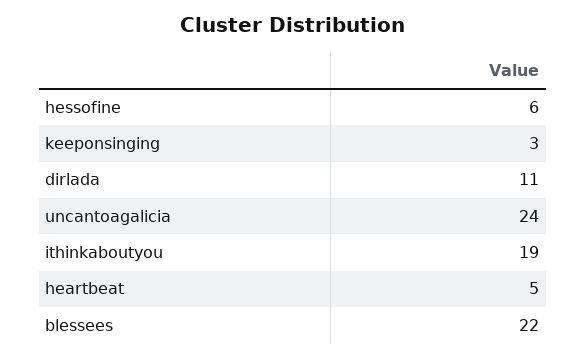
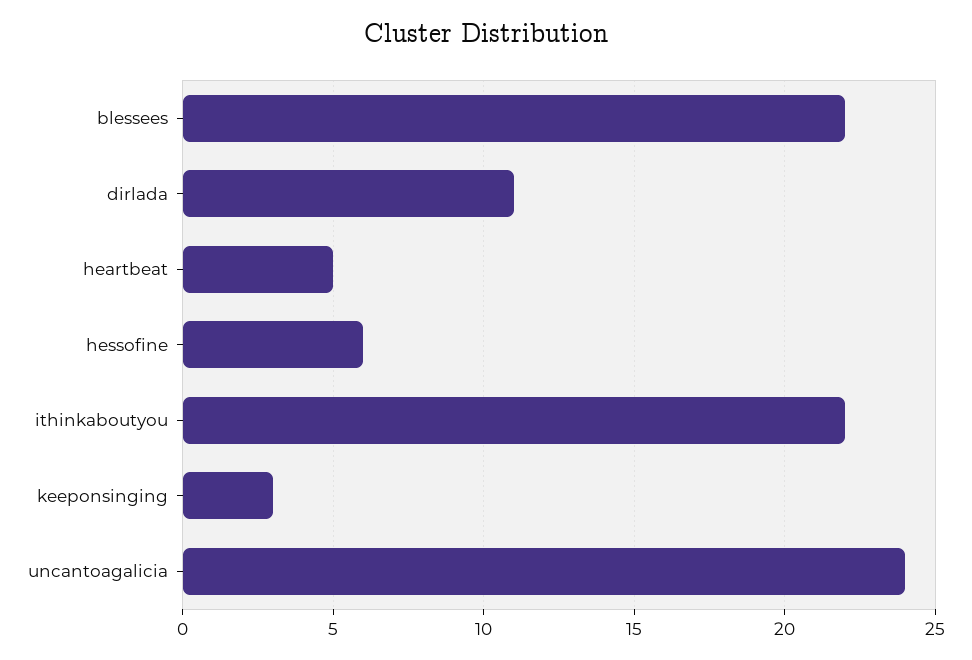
ithinkaboutyou: 19 -> 22

